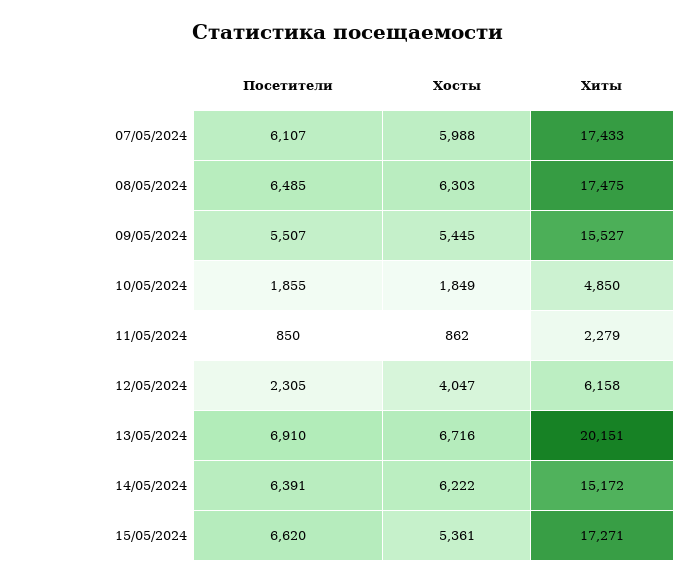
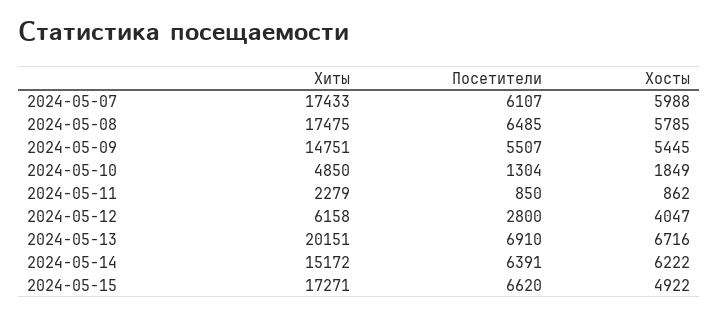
Хосты, 08/05/2024: 6303 -> 5785
Хиты, 09/05/2024: 15527 -> 14751
Посетители, 10/05/2024: 1855 -> 1304
Посетители, 12/05/2024: 2305 -> 2800
Хосты, 15/05/2024: 5361 -> 4922

